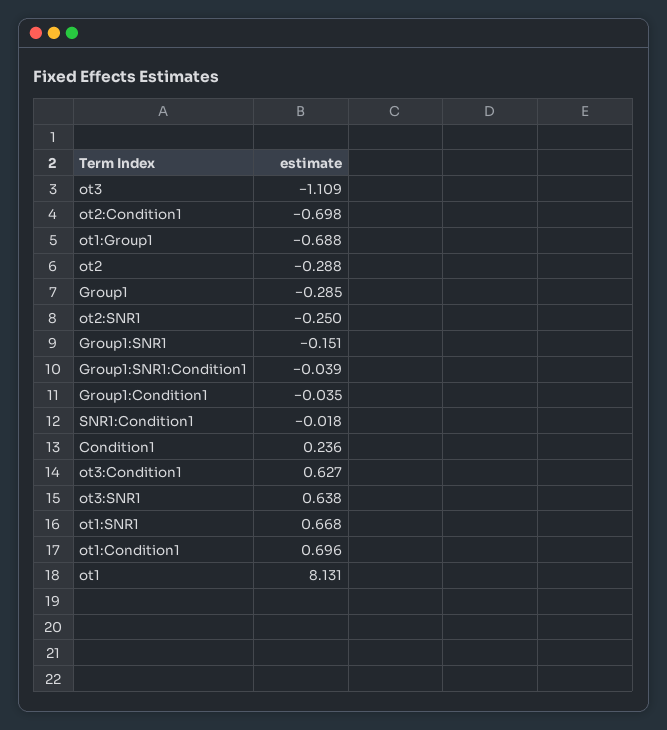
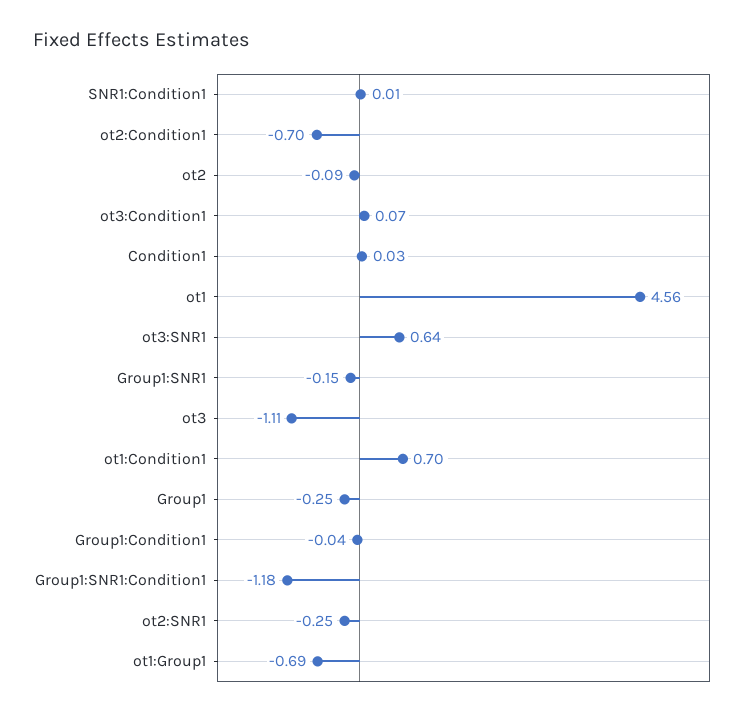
ot2: -0.288 -> -0.09
Group1: -0.285 -> -0.25
Group1:SNR1:Condition1: -0.039 -> -1.18
SNR1:Condition1: -0.018 -> 0.01
Condition1: 0.236 -> 0.03
ot3:Condition1: 0.627 -> 0.07
ot1:SNR1: 0.668 -> none
ot1: 8.131 -> 4.56

